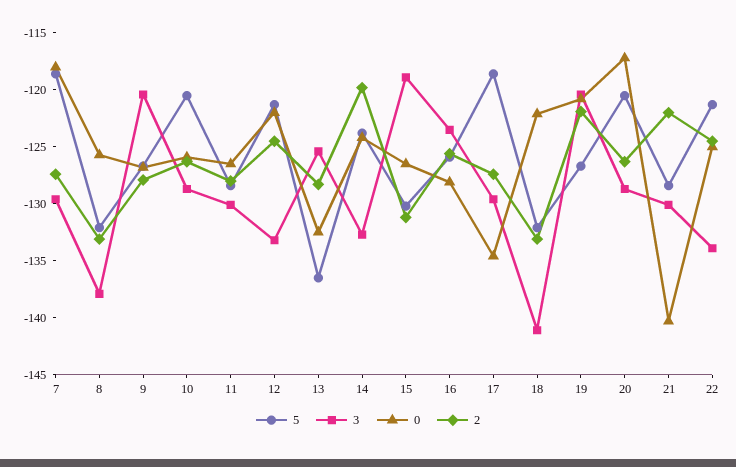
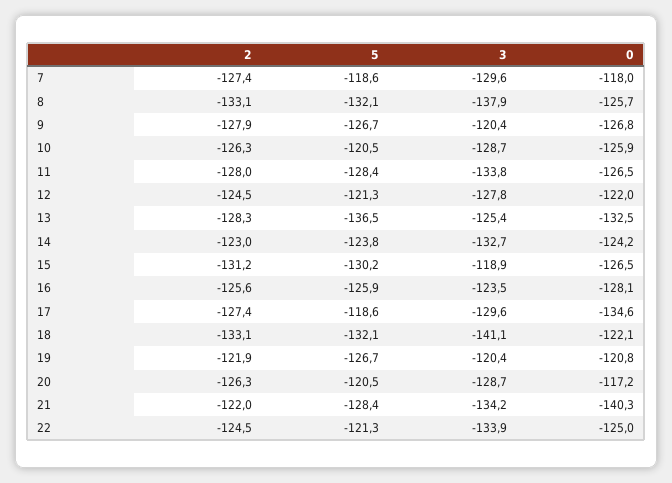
3, 11: -130 -> -133.8
3, 12: -133 -> -127.8
2, 14: -120 -> -123
3, 21: -130 -> -134.2

